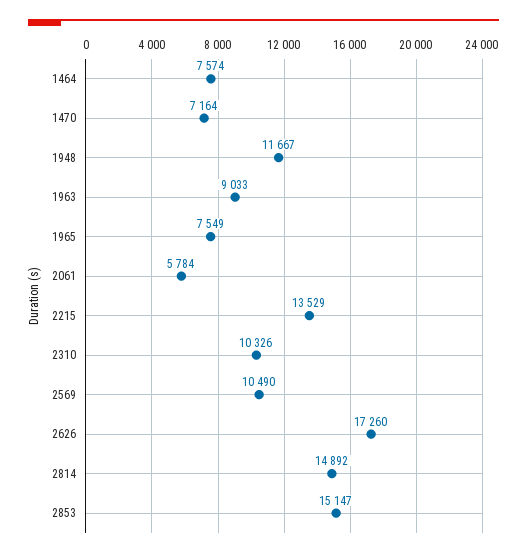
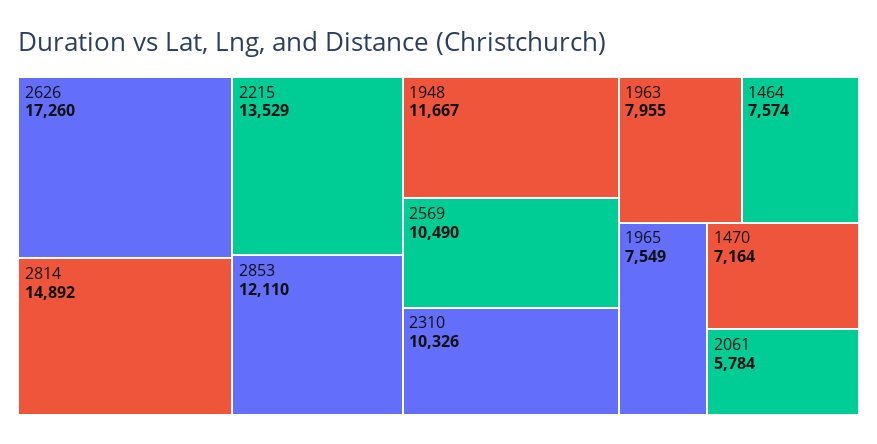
1963: 9033 -> 7955
2853: 15147 -> 12110

